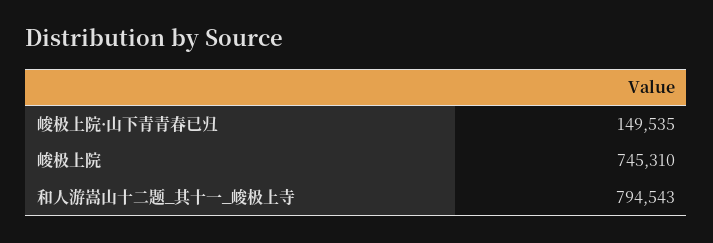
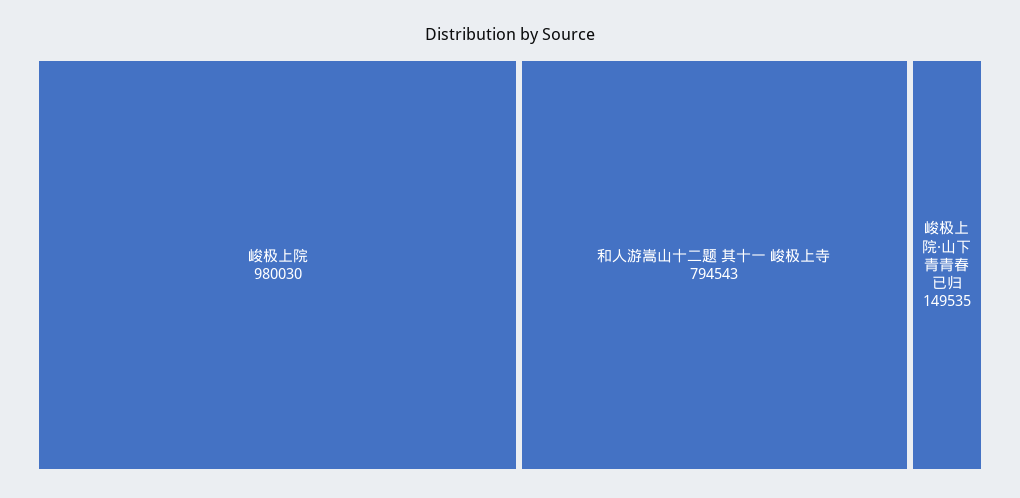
峻极上院: 745310 -> 980030

